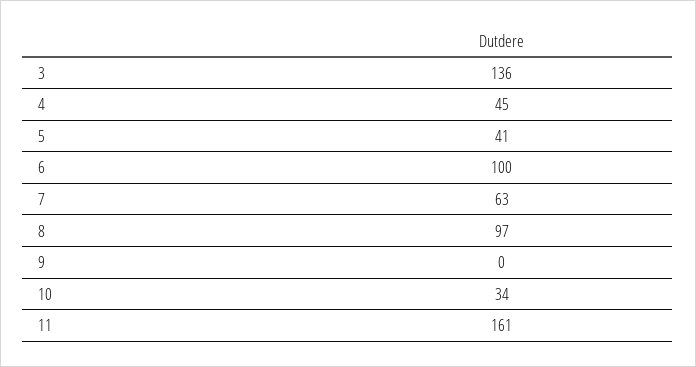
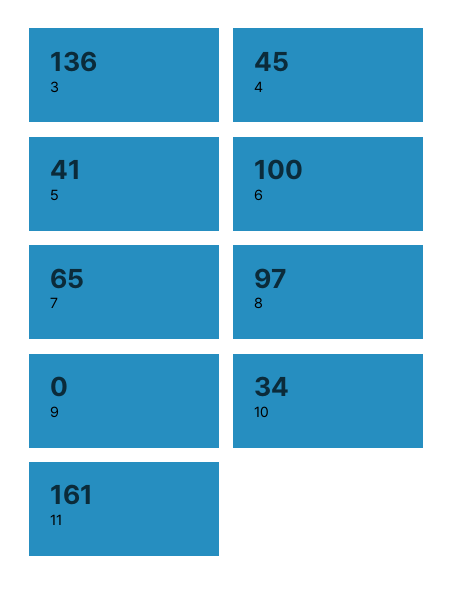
7: 63 -> 65

